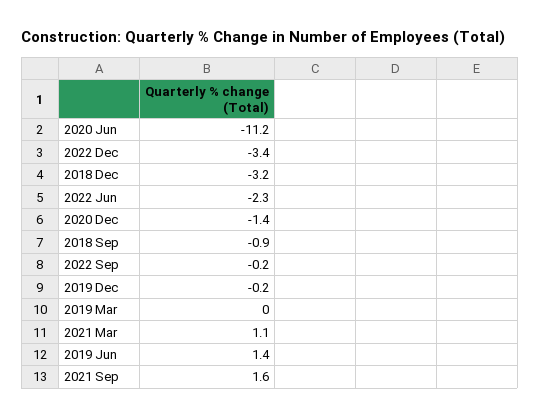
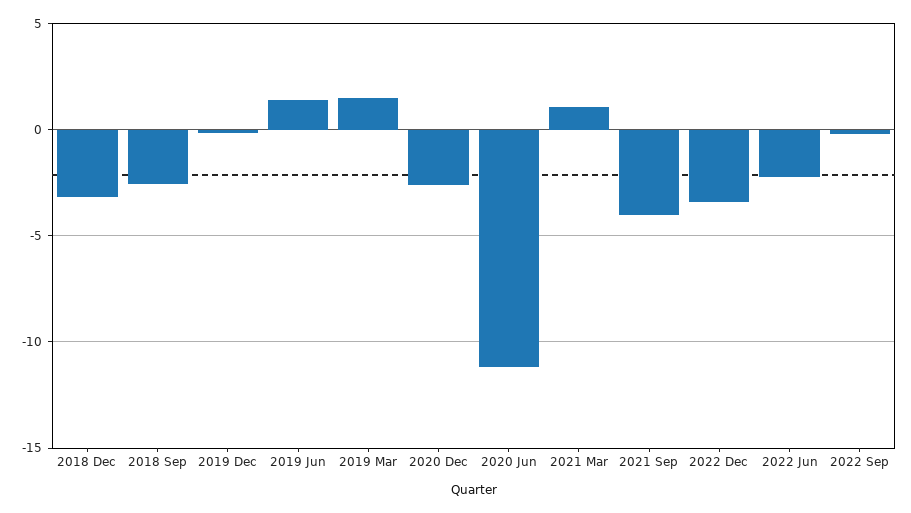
2020 Dec: -1.4 -> -2.5
2018 Sep: -0.9 -> -2.5
2019 Mar: 0 -> 1.5
2021 Sep: 1.6 -> -4

